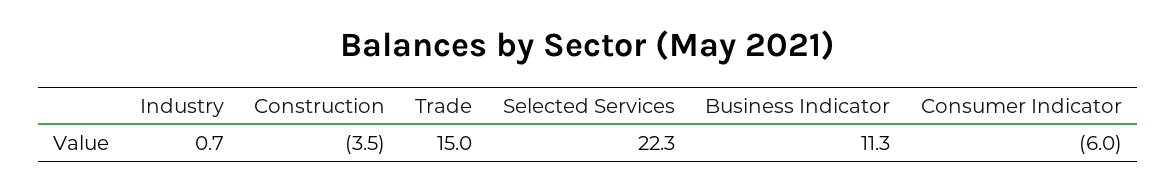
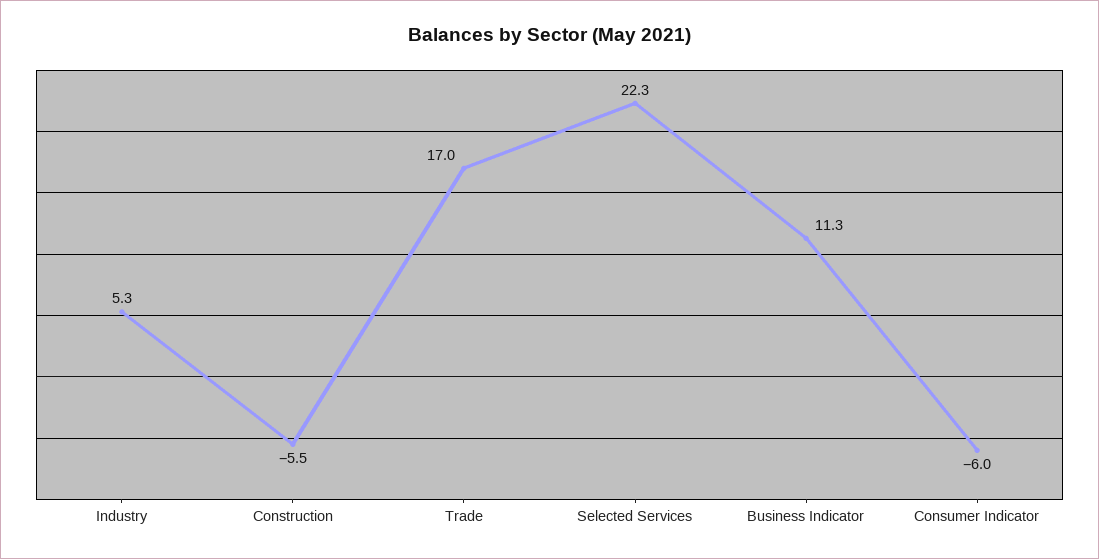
Industry: 0.7 -> 5.3
Construction: -3.5 -> -5.5
Trade: 15 -> 17

